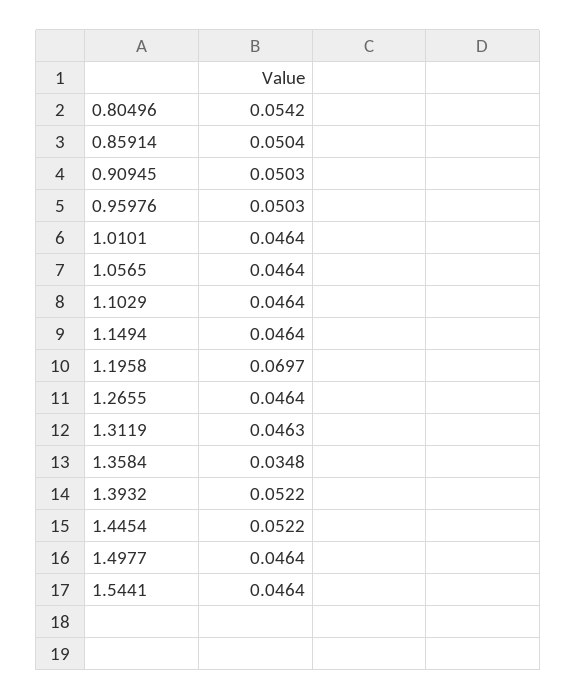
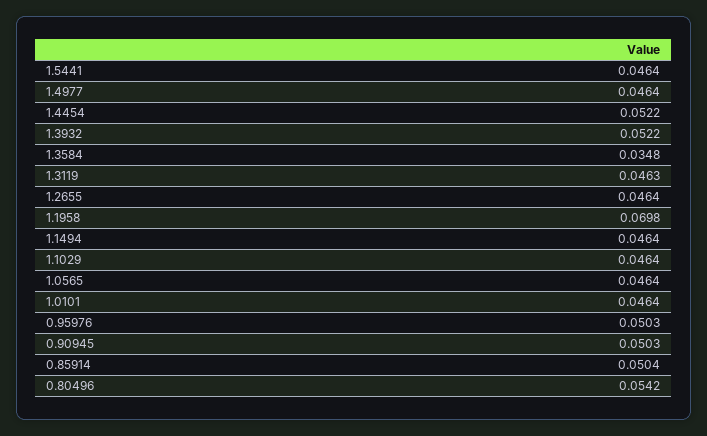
1.1958: 0.0697 -> 0.0698

